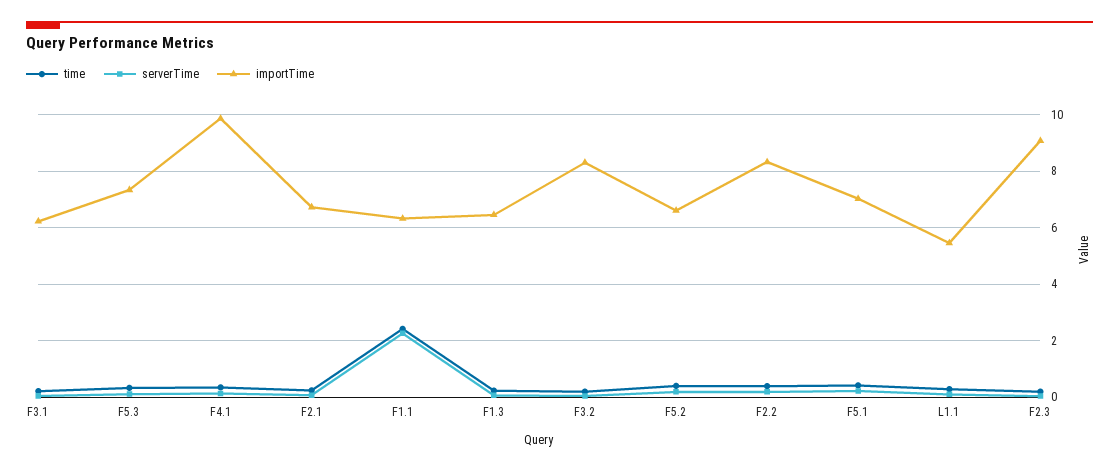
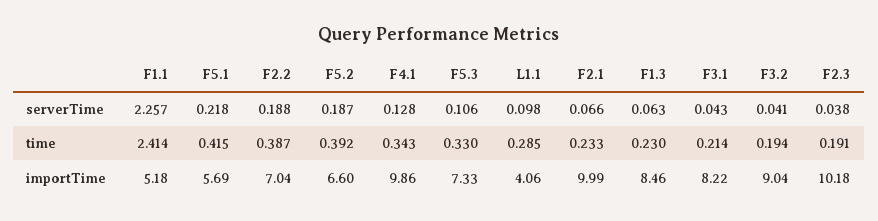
importTime, F3.1: 6.25 -> 8.22
importTime, F2.1: 6.75 -> 9.99
importTime, F1.1: 6.25 -> 5.18
importTime, F1.3: 6.5 -> 8.46
importTime, F3.2: 8.25 -> 9.04
importTime, F2.2: 8.25 -> 7.04
importTime, F5.1: 7 -> 5.69
importTime, L1.1: 5.5 -> 4.06
importTime, F2.3: 9 -> 10.18

